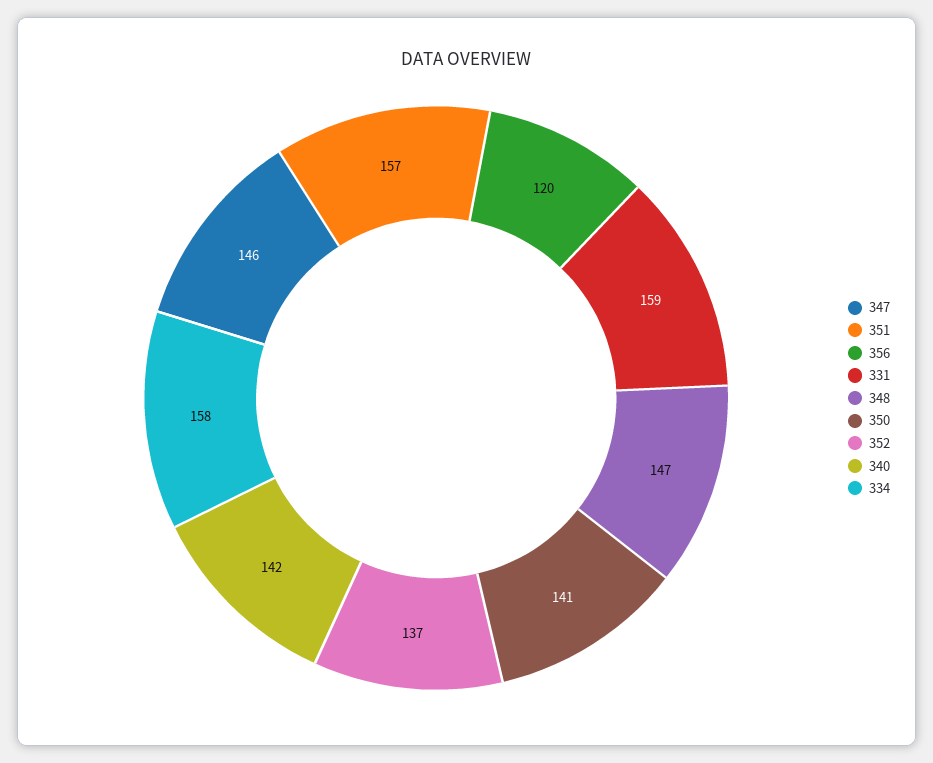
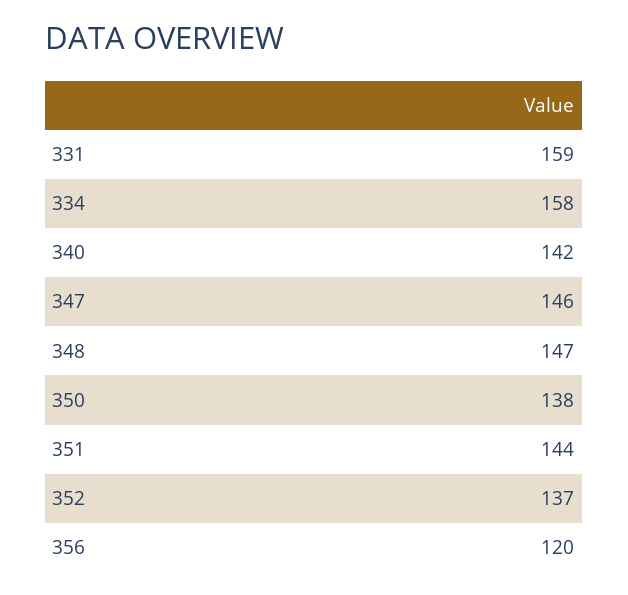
351: 157 -> 144
350: 141 -> 138

